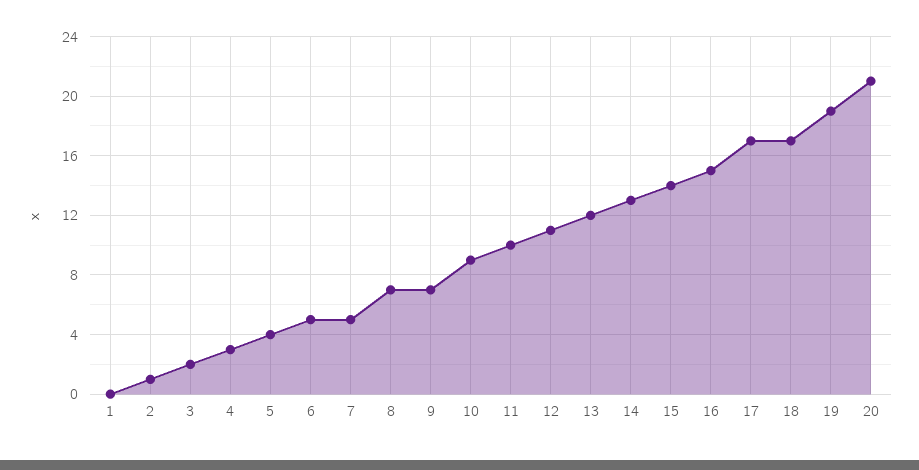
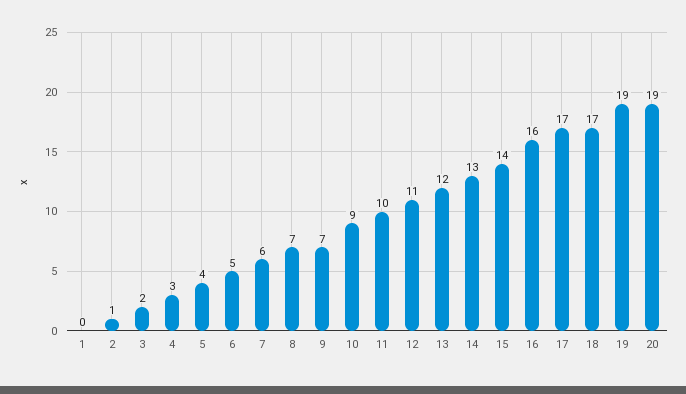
7: 5 -> 6
16: 15 -> 16
20: 21 -> 19

